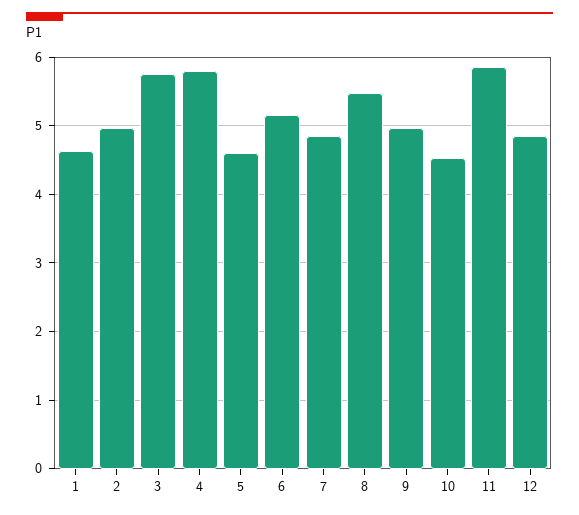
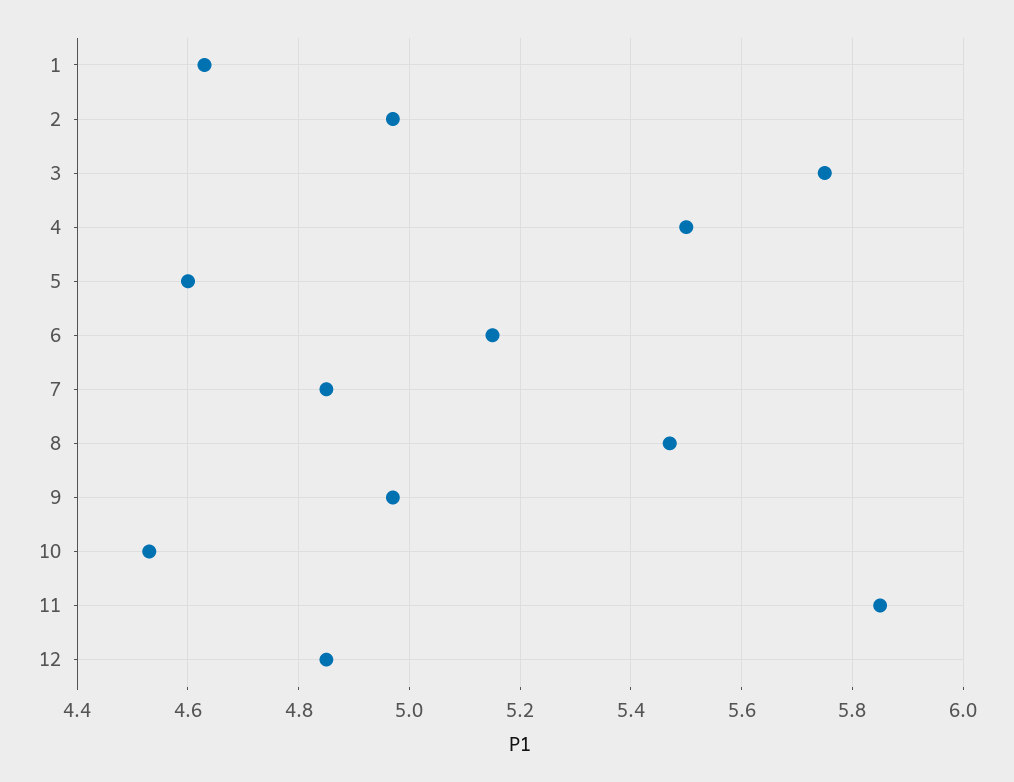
4: 5.8 -> 5.5

